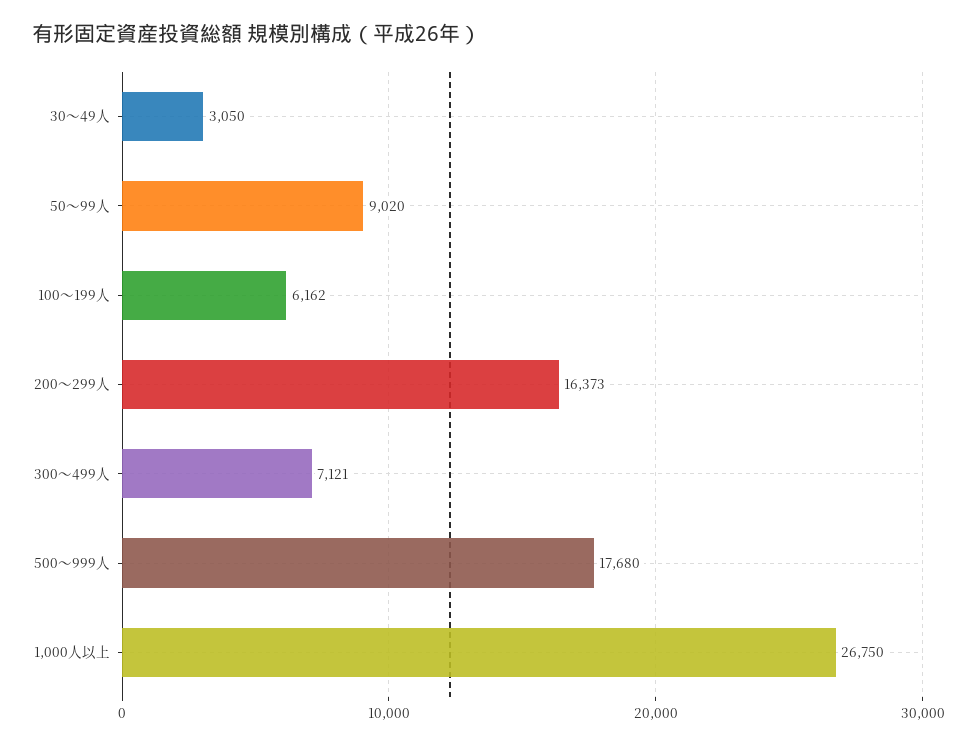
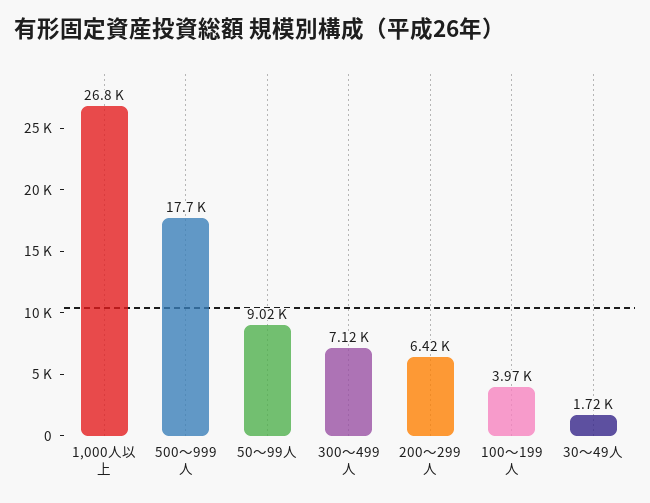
30～49人: 3050 -> 1720
100～199人: 6162 -> 3970
200～299人: 16373 -> 6420

